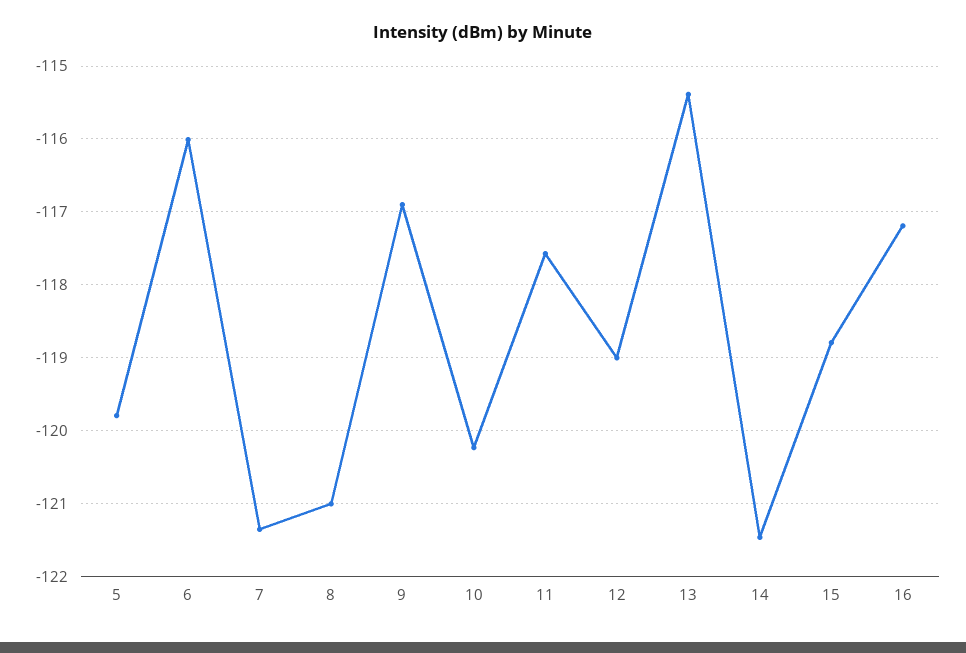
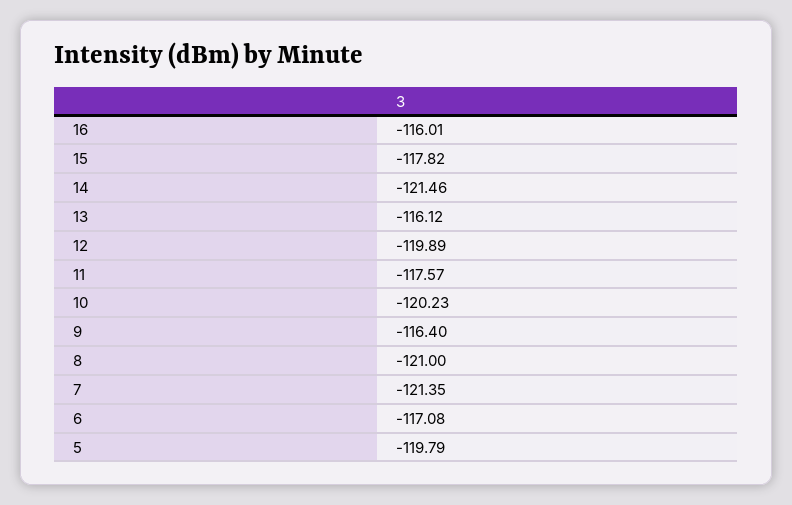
6: -116 -> -117.08
9: -116.9 -> -116.4
12: -119 -> -119.89
13: -115.4 -> -116.12
15: -118.8 -> -117.82
16: -117.2 -> -116.01

